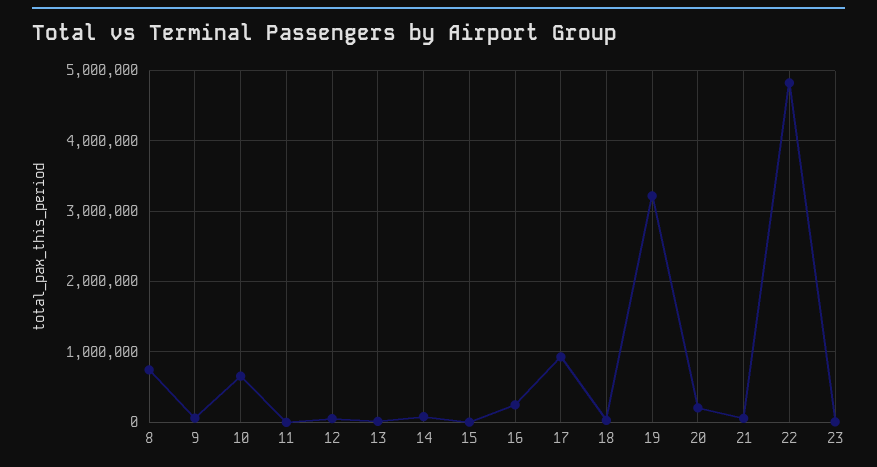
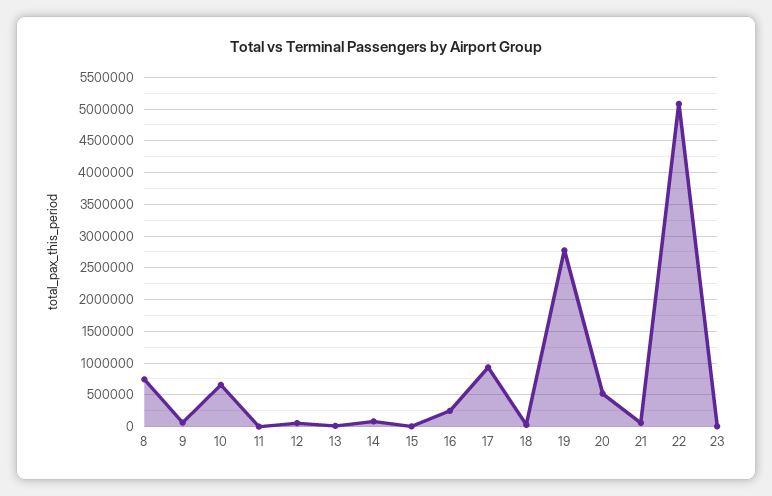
19: 3200000 -> 2800000
20: 200000 -> 500000
22: 4800000 -> 5100000

